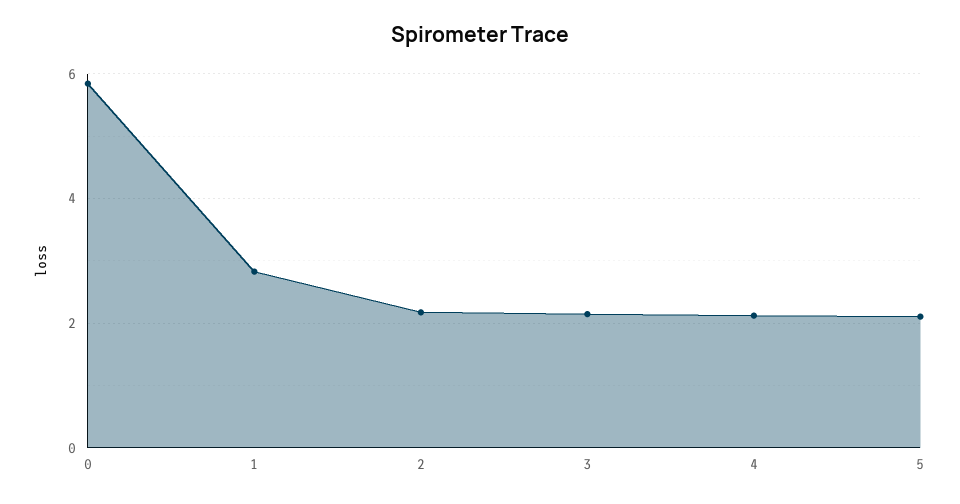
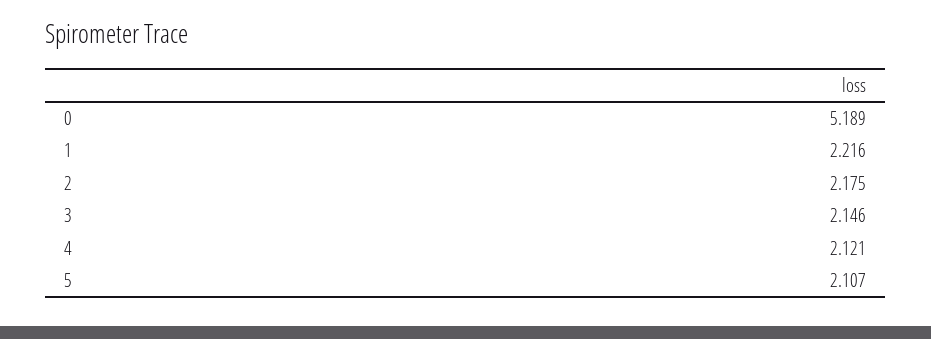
0: 5.8 -> 5.189
1: 2.8 -> 2.216

